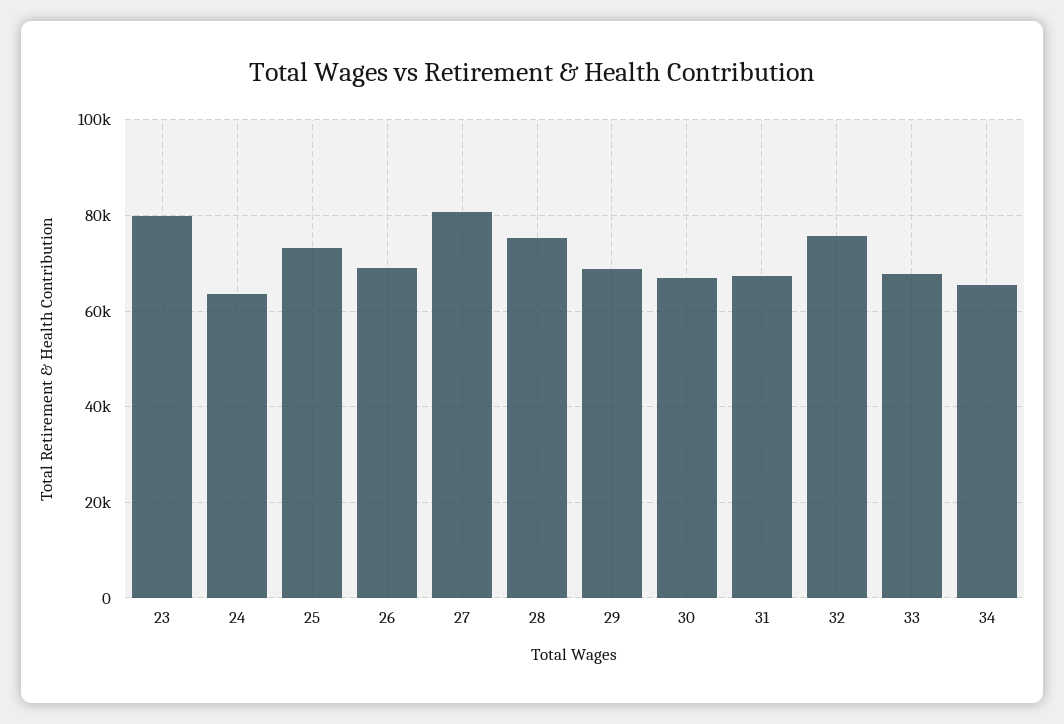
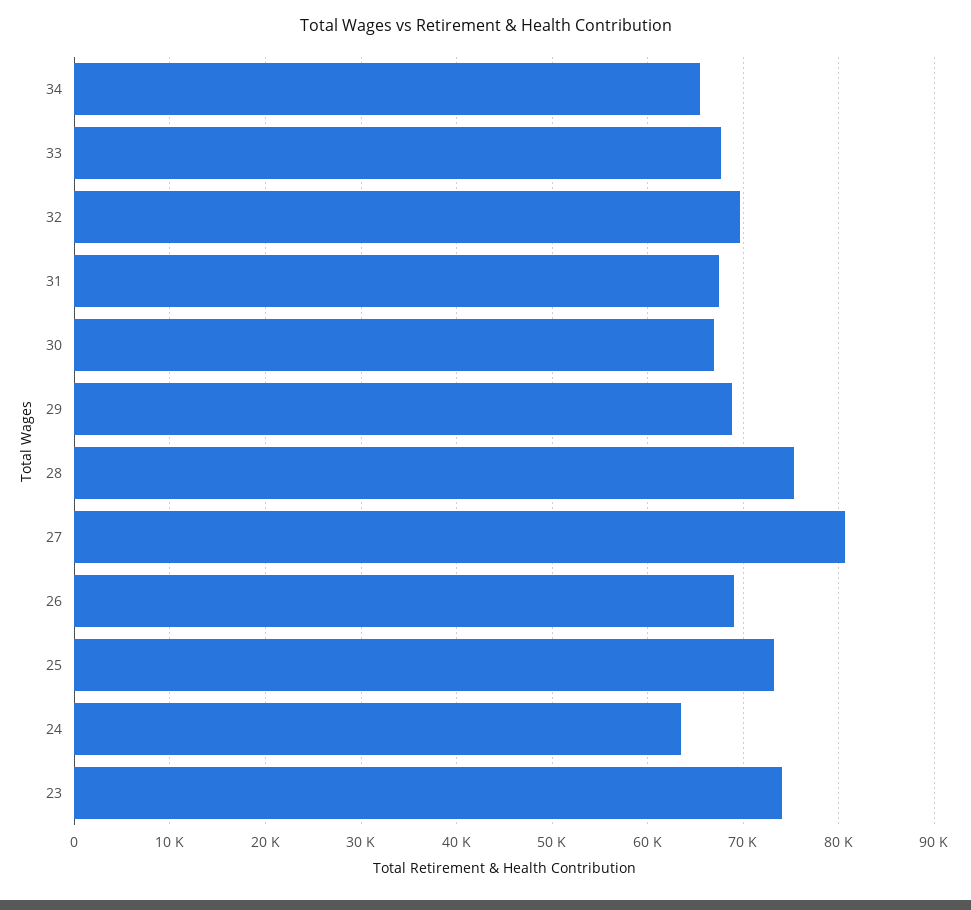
23: 80000 -> 74000
32: 76000 -> 70000

